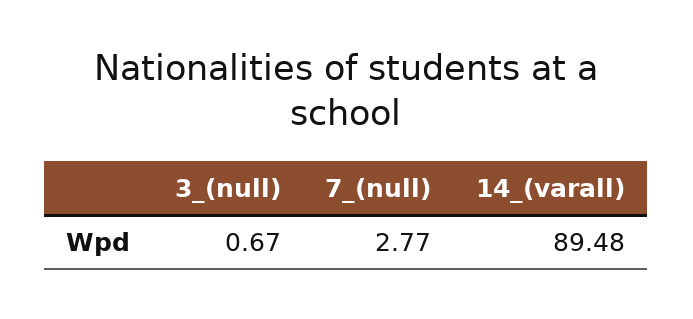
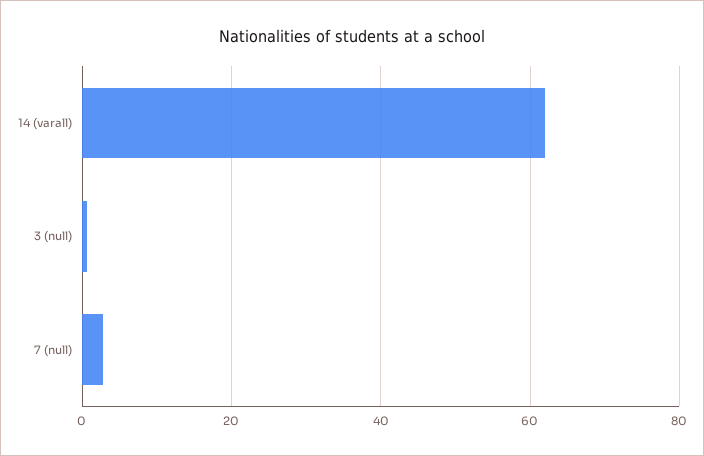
14_(varall): 89.48 -> 62

